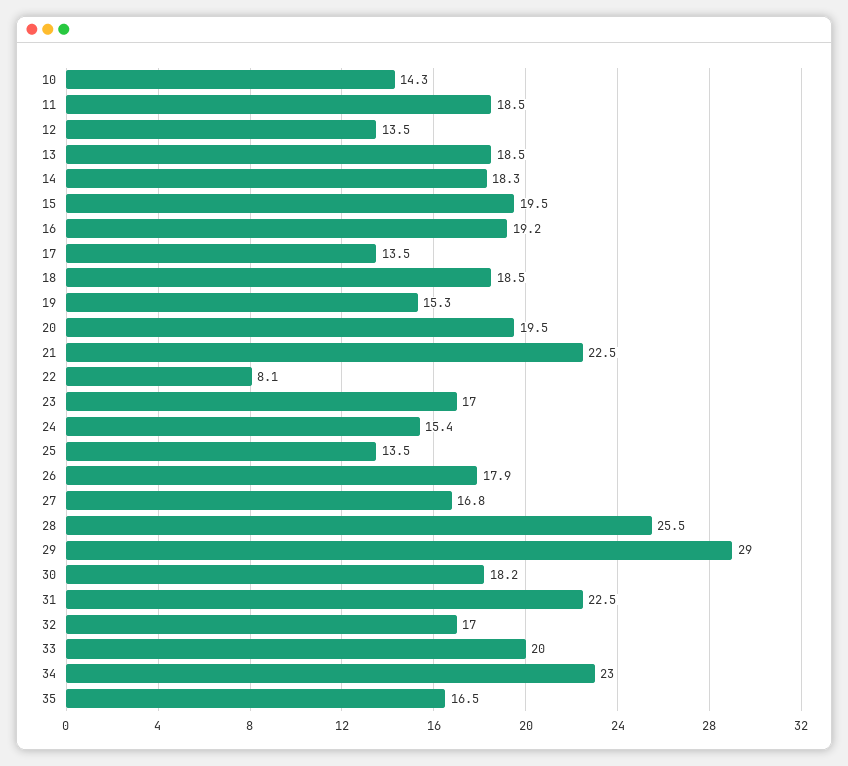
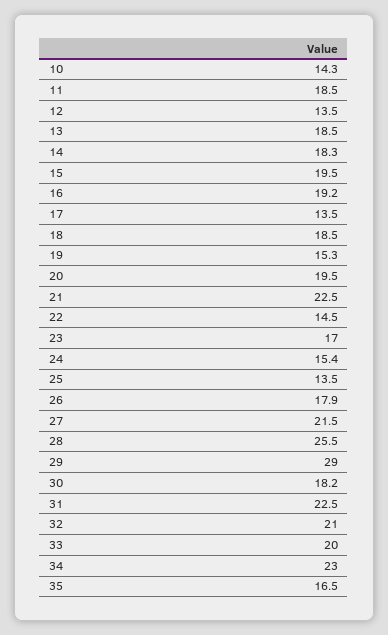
22: 8.1 -> 14.5
27: 16.8 -> 21.5
32: 17 -> 21

